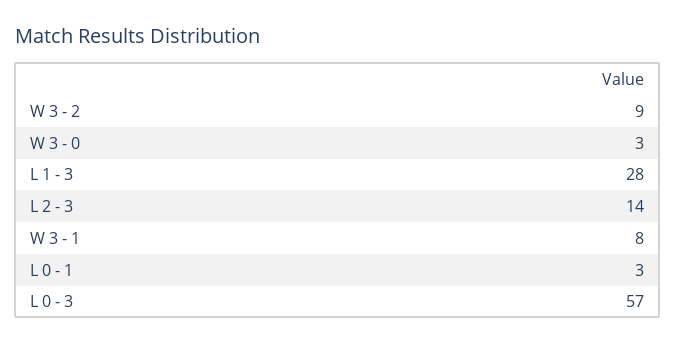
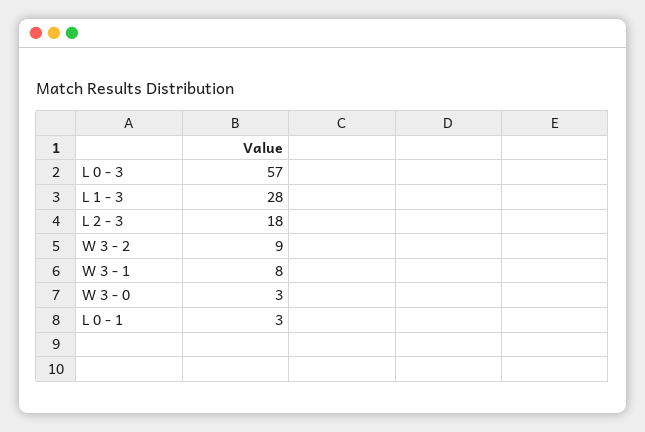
L 2 - 3: 14 -> 18

